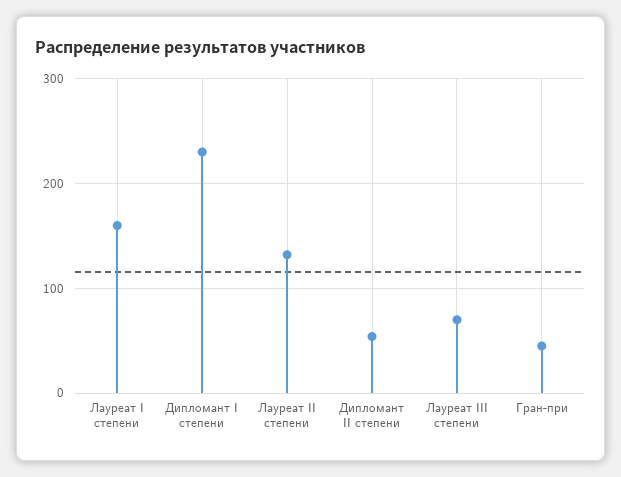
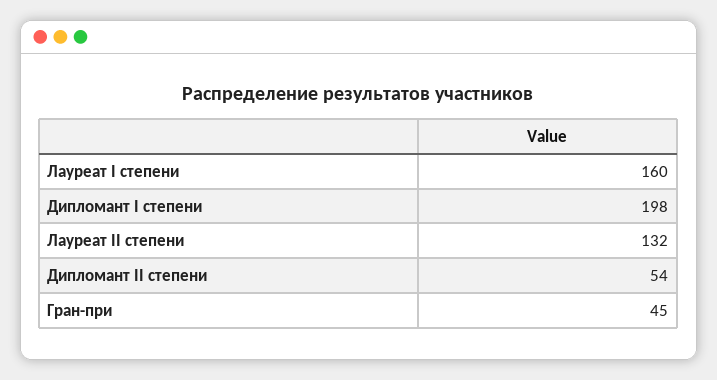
Дипломант I степени: 230 -> 198
Лауреат III степени: 70 -> none

